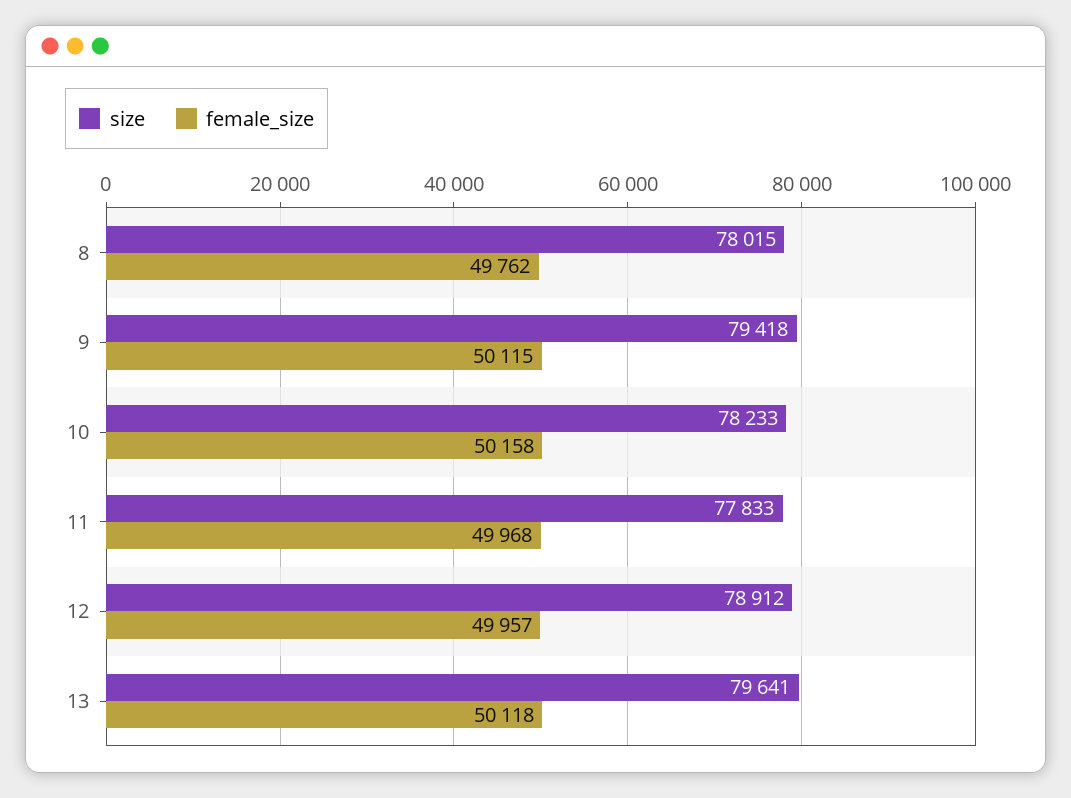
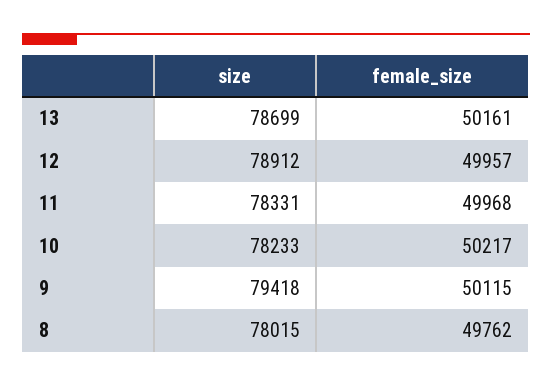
female_size, 10: 50158 -> 50217
size, 11: 77833 -> 78331
size, 13: 79641 -> 78699
female_size, 13: 50118 -> 50161

